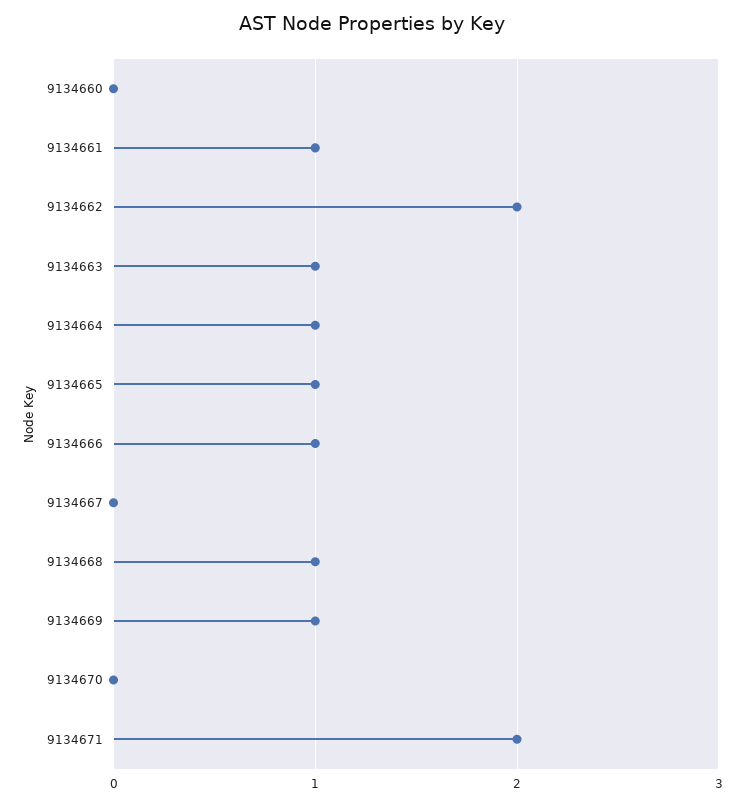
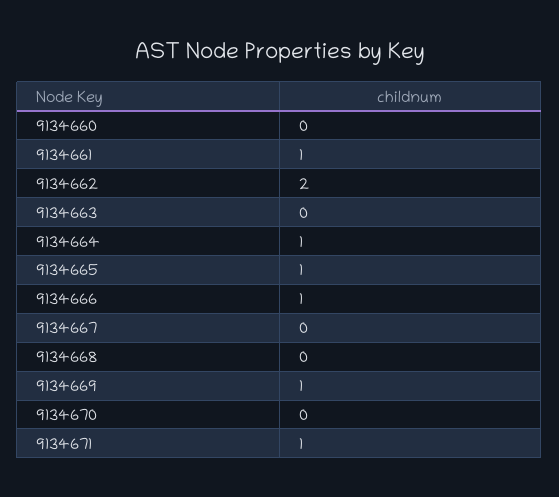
9134663: 1 -> 0
9134668: 1 -> 0
9134671: 2 -> 1

